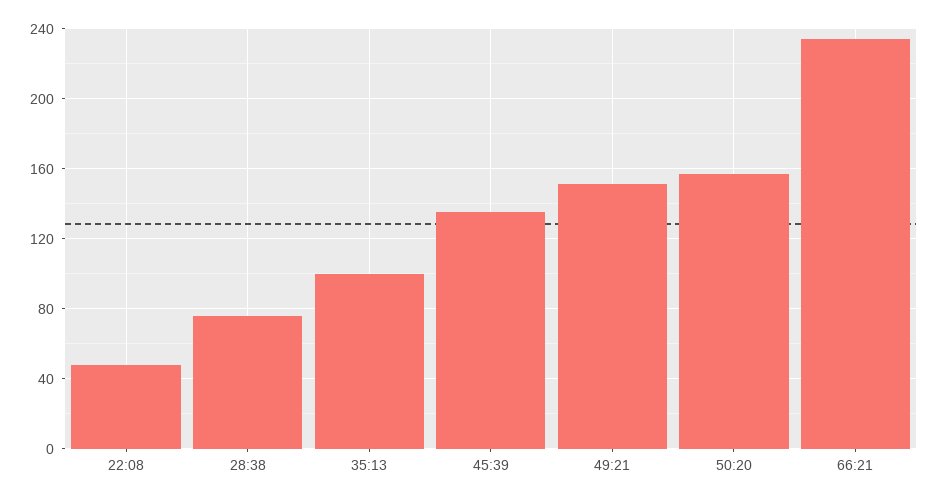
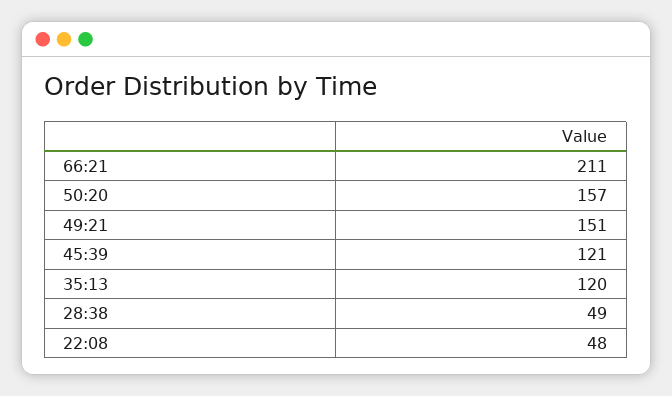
28:38: 75 -> 49
35:13: 100 -> 120
45:39: 135 -> 121
66:21: 235 -> 211

